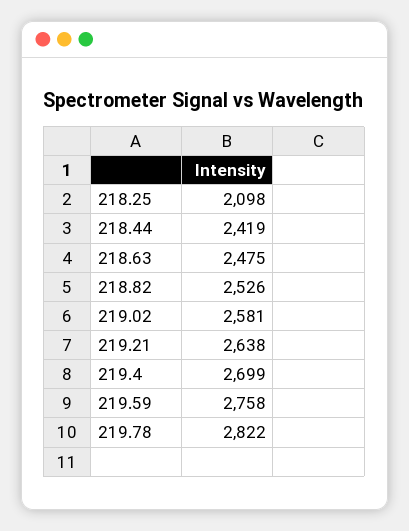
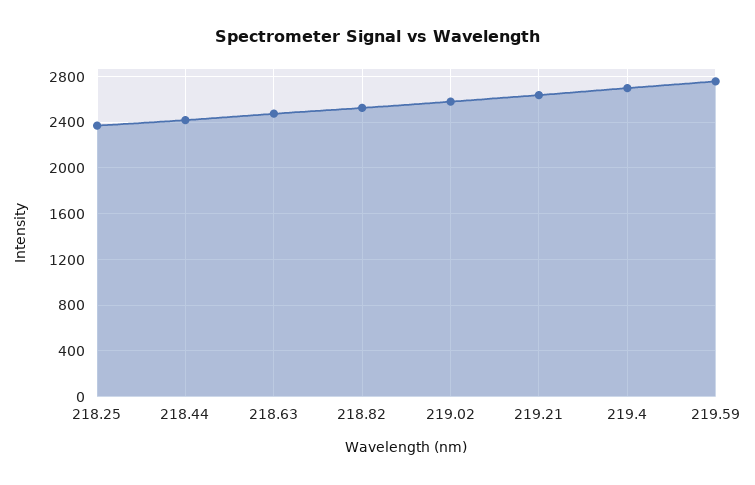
218.25: 2098 -> 2400
219.78: 2822 -> none

